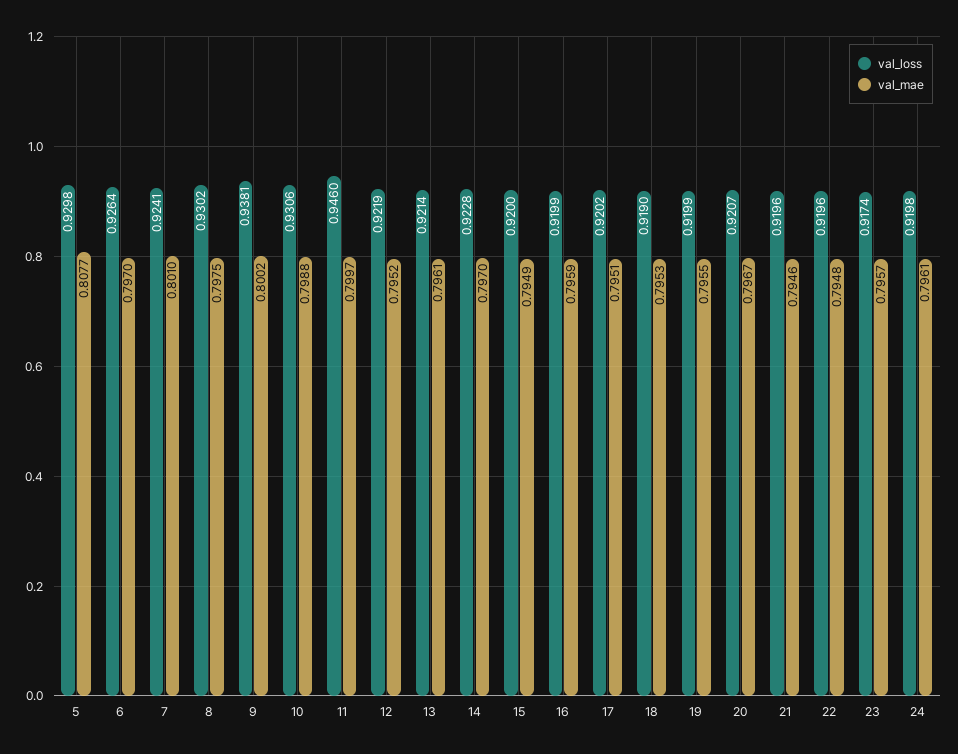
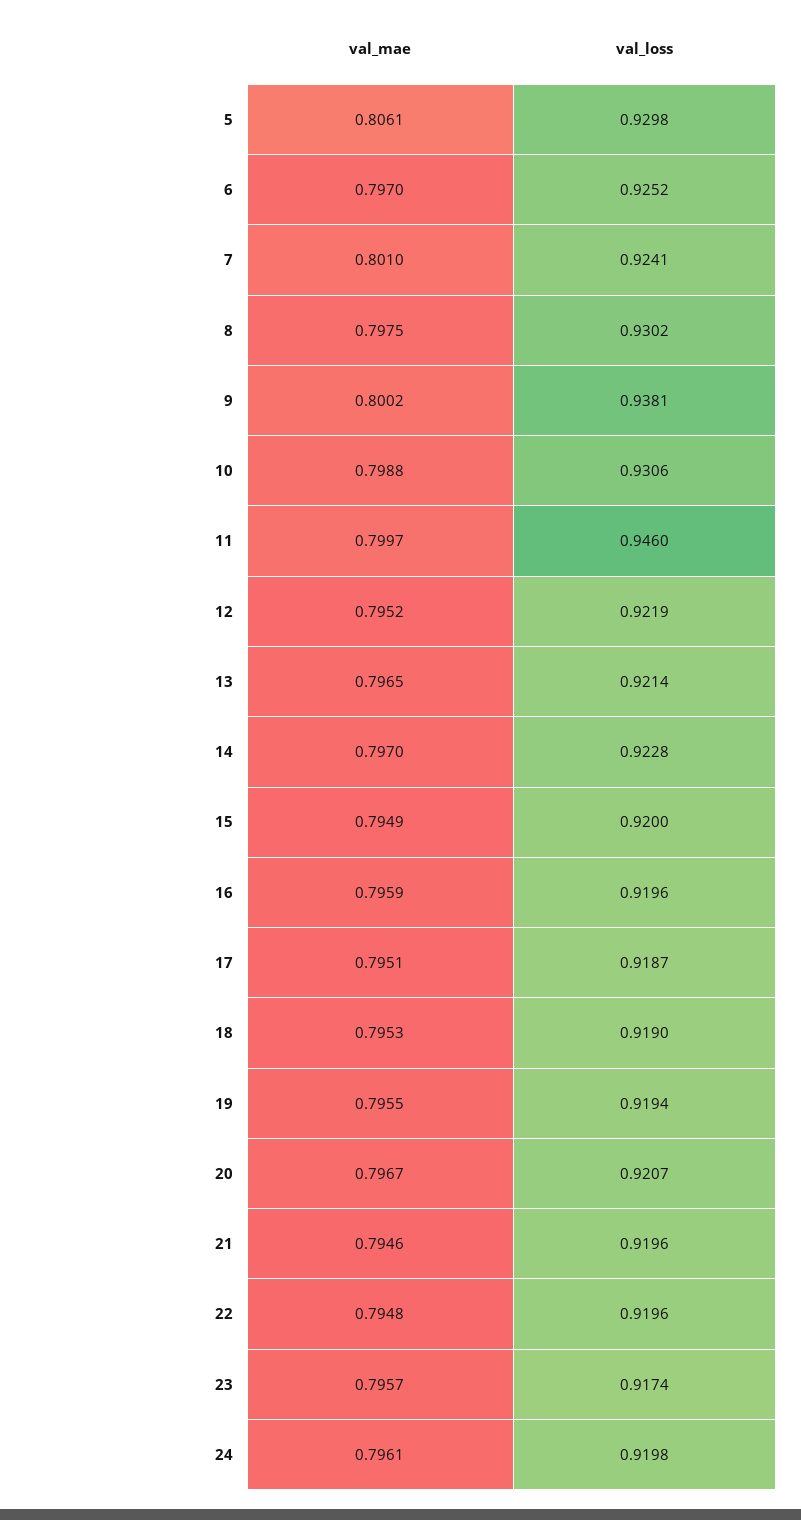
val_mae, 5: 0.8077 -> 0.8061
val_loss, 6: 0.9264 -> 0.9252
val_mae, 13: 0.7961 -> 0.7965
val_loss, 16: 0.9199 -> 0.9196
val_loss, 17: 0.9202 -> 0.9187
val_loss, 19: 0.9199 -> 0.9194

